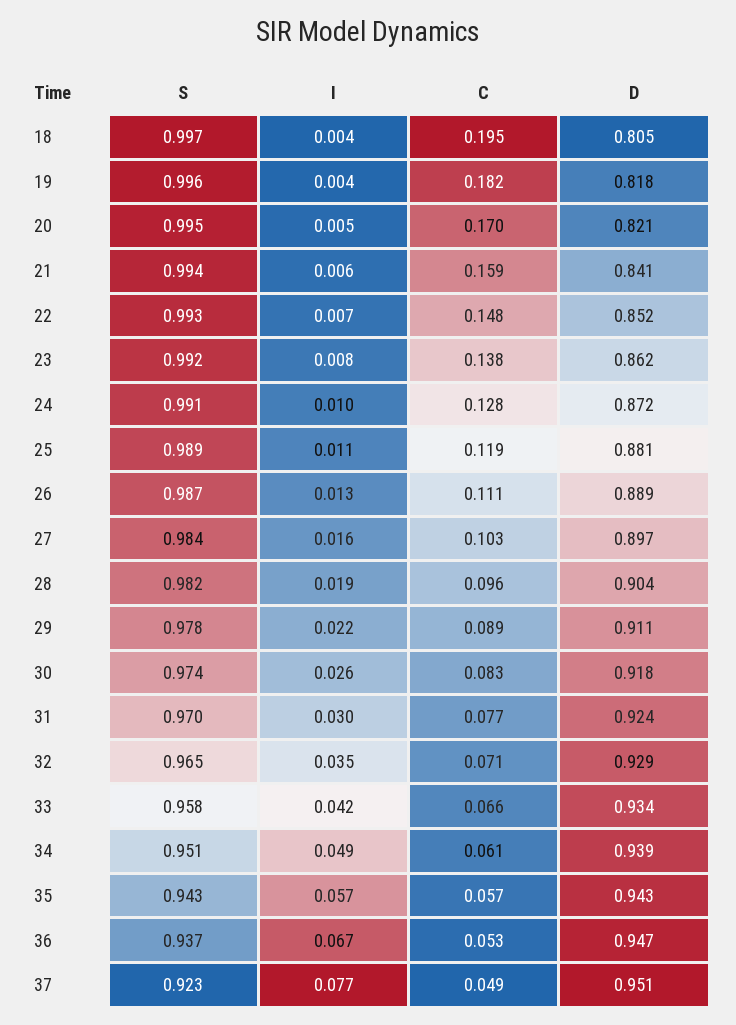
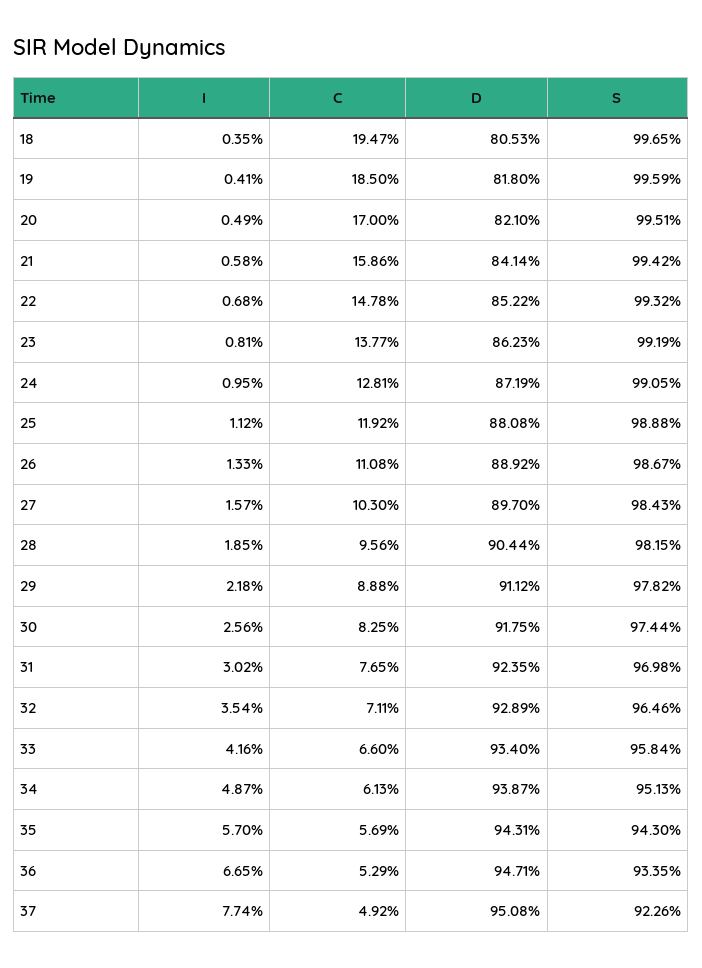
C, 19: 0.182 -> 0.185
S, 36: 0.937 -> 0.9335

